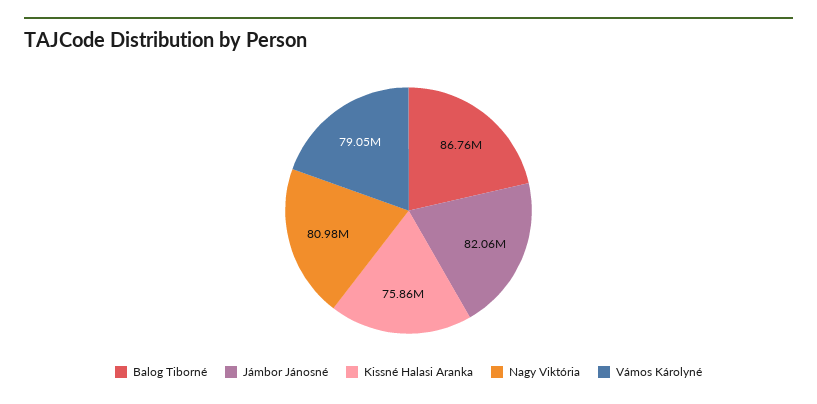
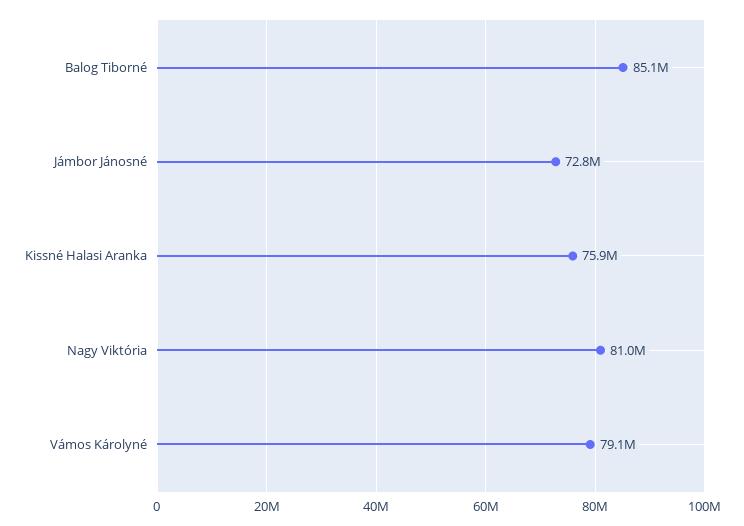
Balog Tiborné: 86760000 -> 85100000
Jámbor Jánosné: 82060000 -> 72800000

